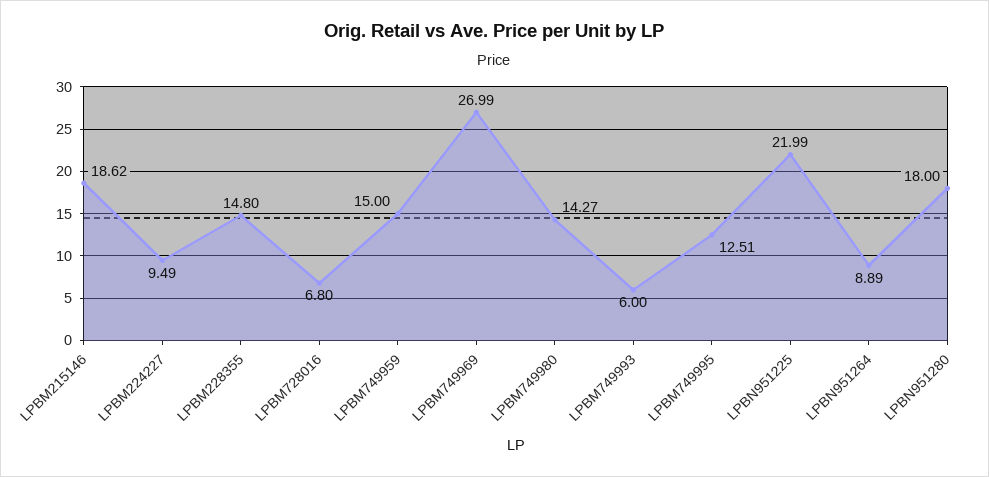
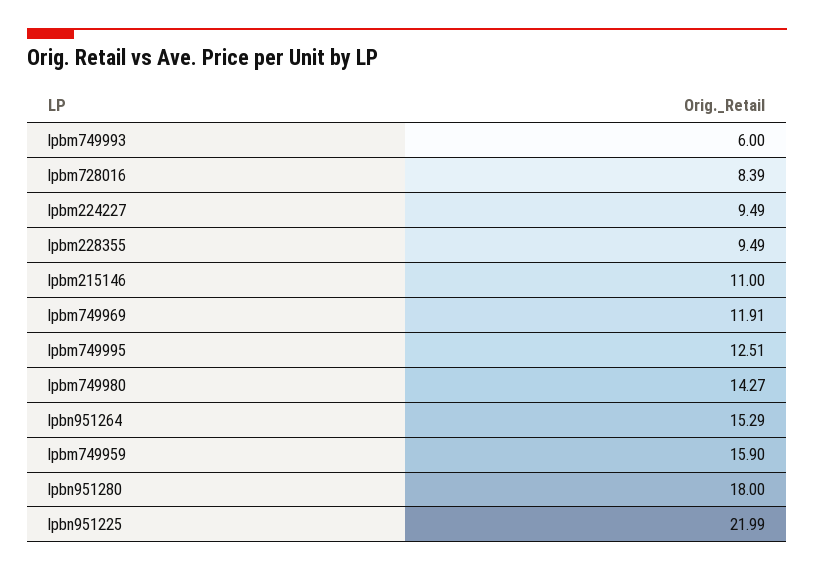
LPBM215146: 18.62 -> 11
LPBM228355: 14.8 -> 9.49
LPBM728016: 6.8 -> 8.39
LPBM749959: 15 -> 15.9
LPBM749969: 26.99 -> 11.91
LPBN951264: 8.89 -> 15.29

